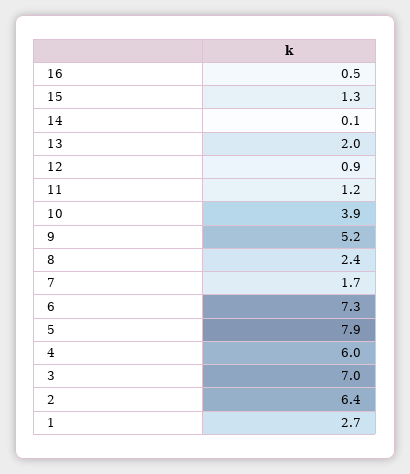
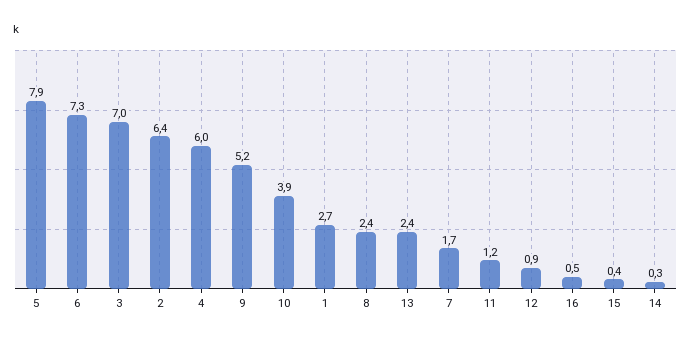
15: 1.3 -> 0.4
14: 0.1 -> 0.3
13: 2 -> 2.4

